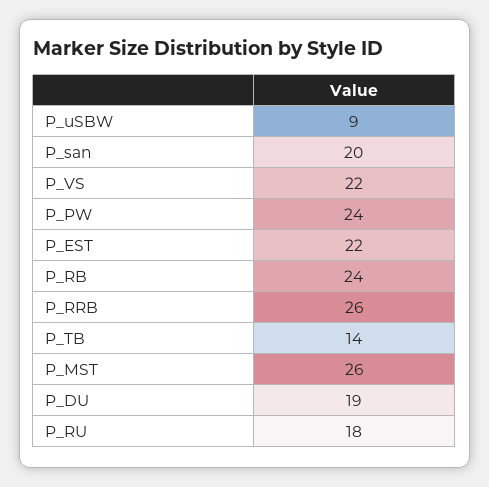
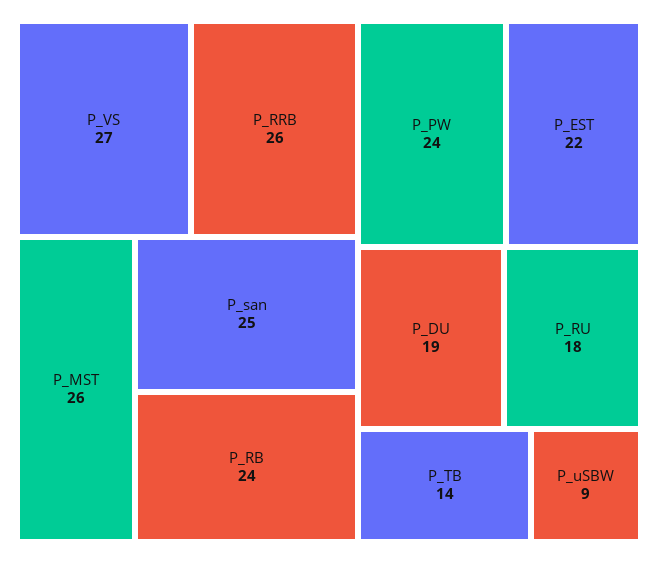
P_san: 20 -> 25
P_VS: 22 -> 27

